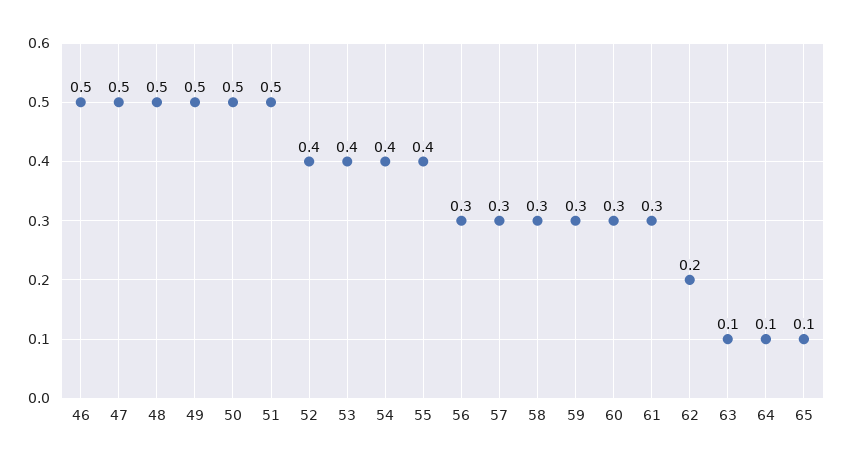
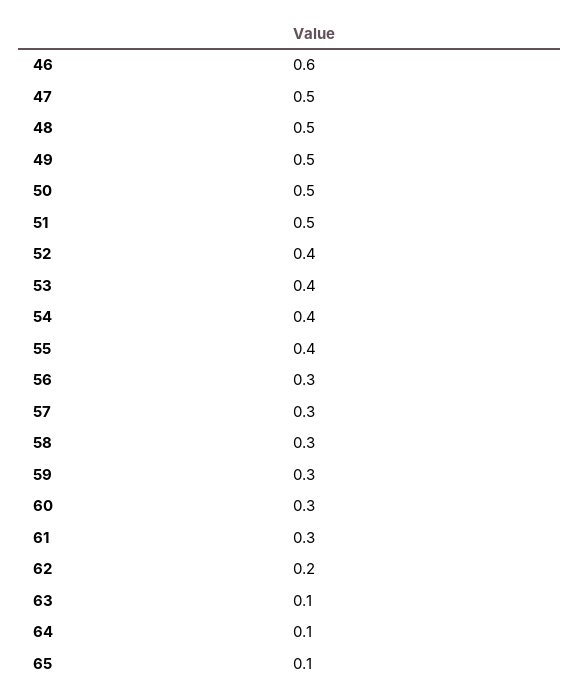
46: 0.5 -> 0.6

